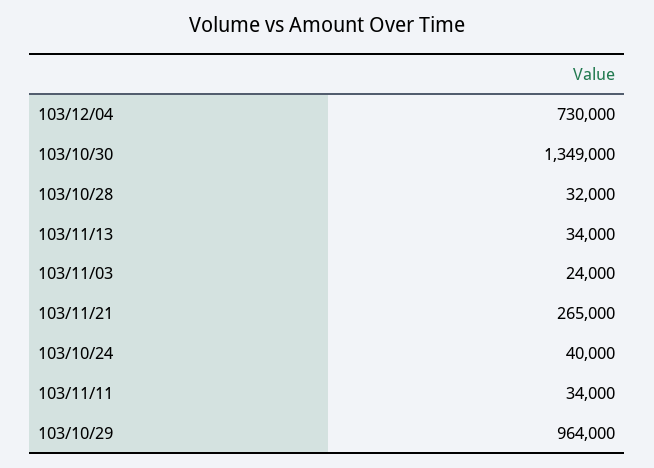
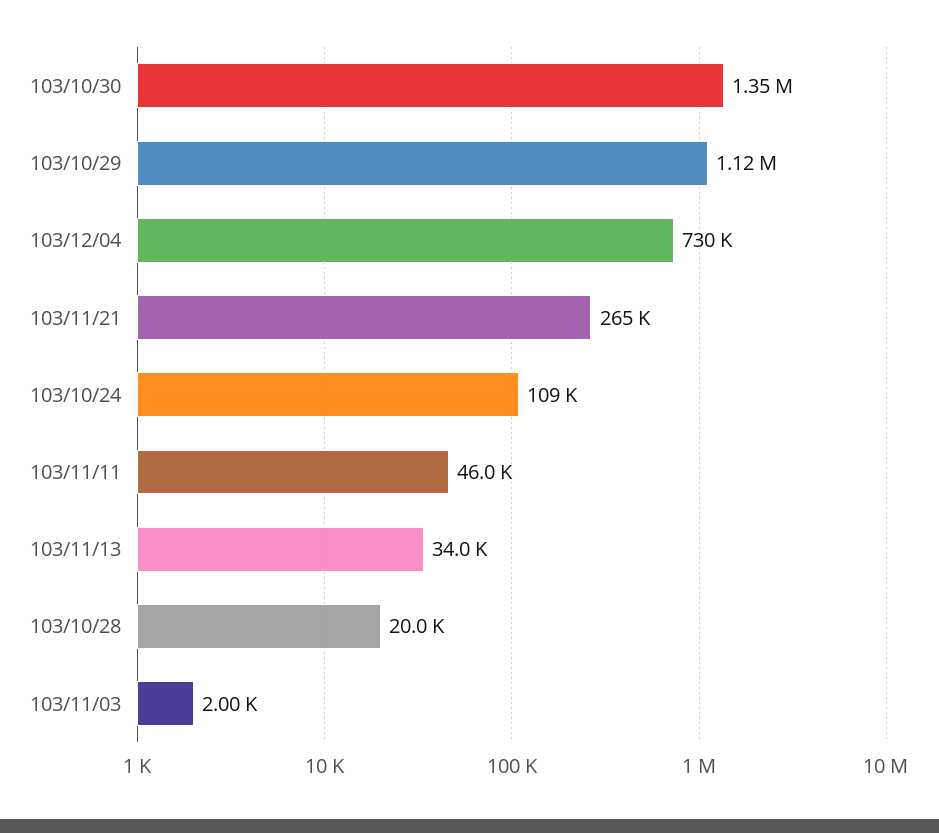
103/10/28: 32000 -> 20000
103/11/03: 24000 -> 2000
103/10/24: 40000 -> 109000
103/11/11: 34000 -> 46000
103/10/29: 964000 -> 1120000

